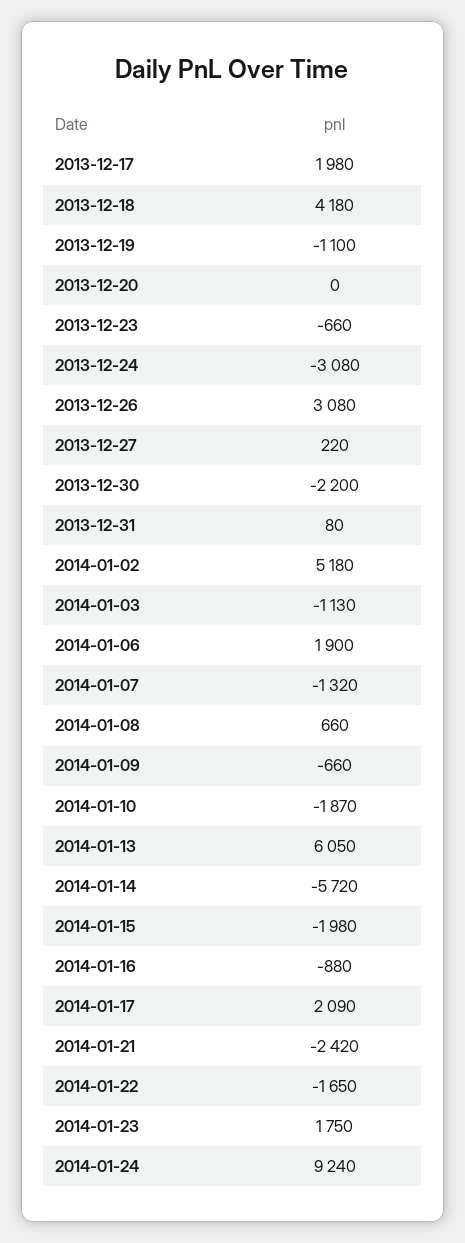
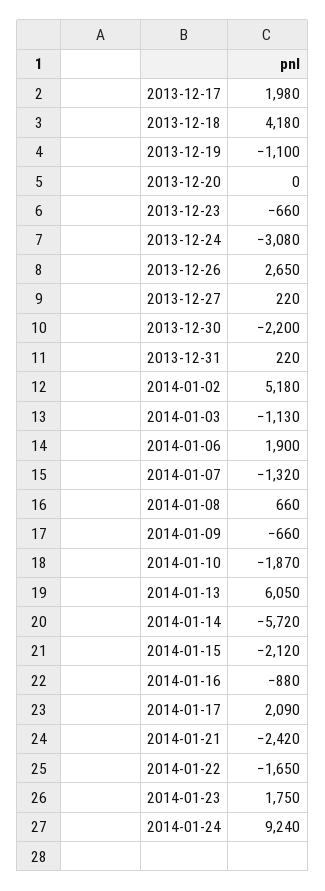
2013-12-26: 3080 -> 2650
2013-12-31: 80 -> 220
2014-01-15: -1980 -> -2120

